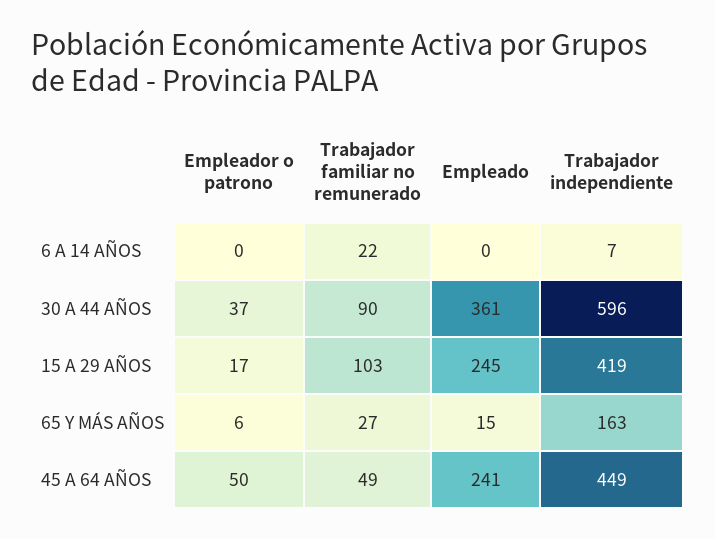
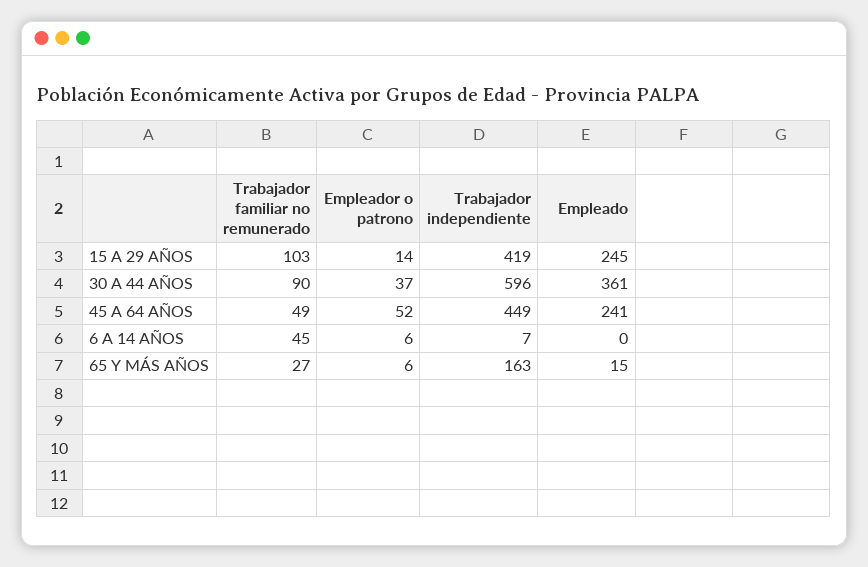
Empleador o patrono, 6 A 14 AÑOS: 0 -> 6
Trabajador familiar no remunerado, 6 A 14 AÑOS: 22 -> 45
Empleador o patrono, 15 A 29 AÑOS: 17 -> 14
Empleador o patrono, 45 A 64 AÑOS: 50 -> 52

